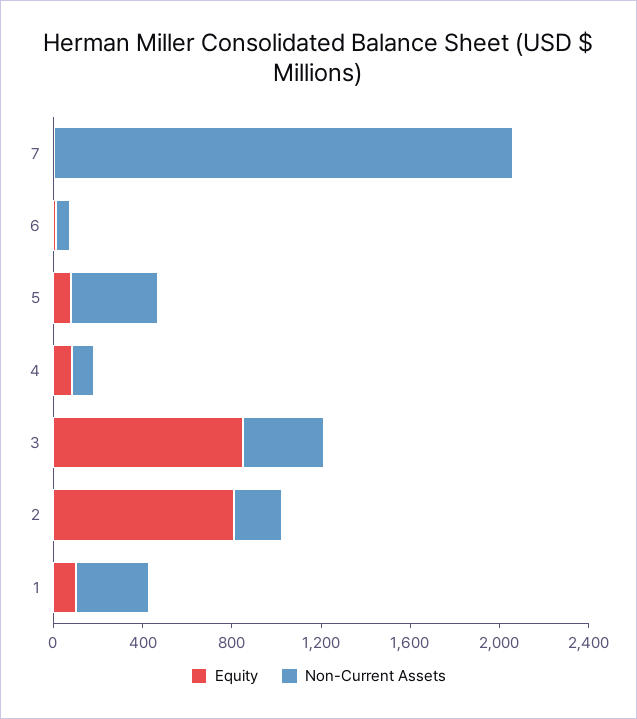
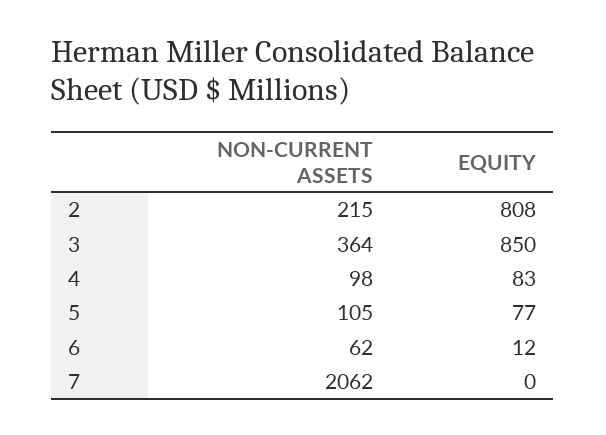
Non-Current Assets, 5: 400 -> 105
Equity, 1: 100 -> none
Non-Current Assets, 1: 300 -> none

